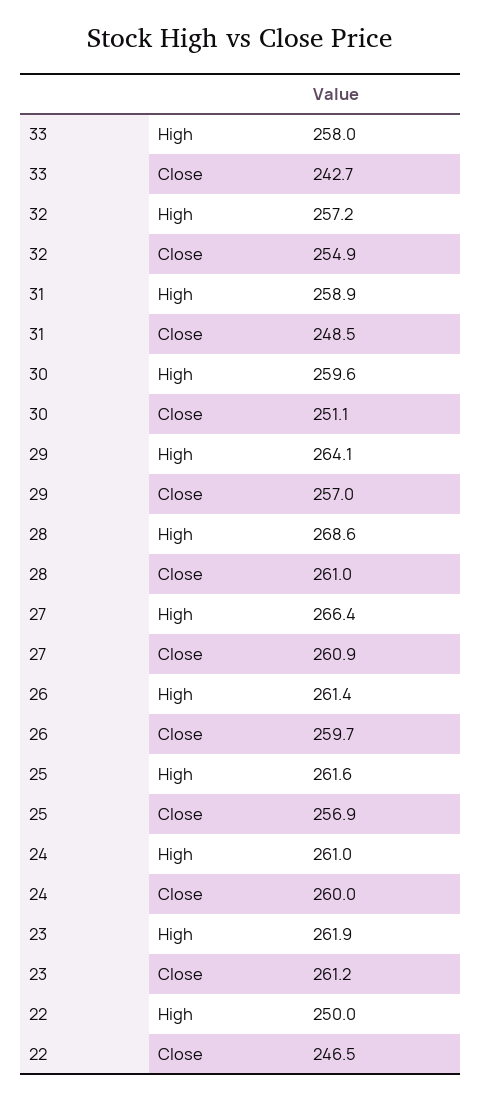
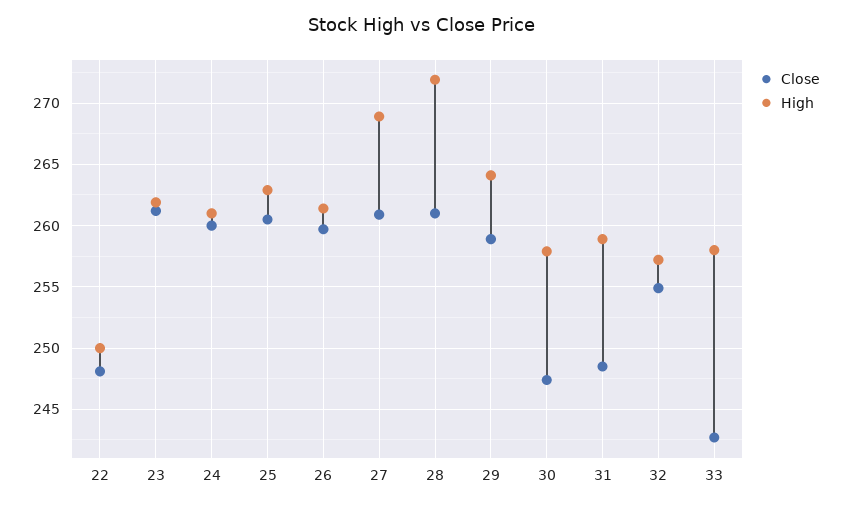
High, 30: 259.6 -> 258
Close, 30: 251.1 -> 247.5
Close, 29: 257 -> 259
High, 28: 268.6 -> 272
High, 27: 266.4 -> 269
High, 25: 261.6 -> 263
Close, 25: 256.9 -> 260.5
Close, 22: 246.5 -> 248

